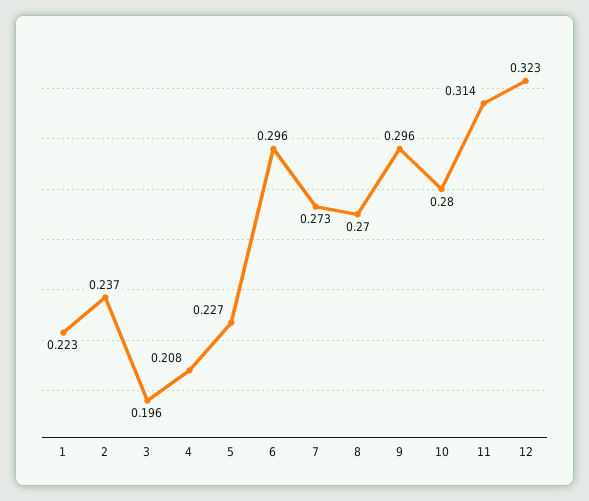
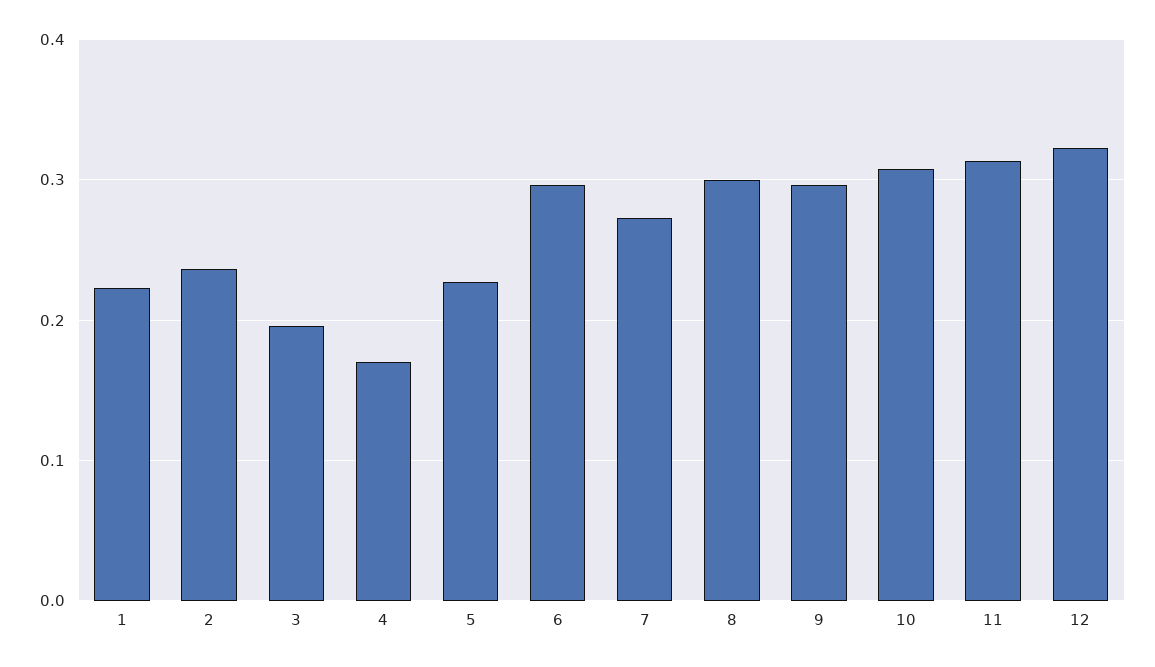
4: 0.208 -> 0.17
8: 0.27 -> 0.3
10: 0.28 -> 0.31

